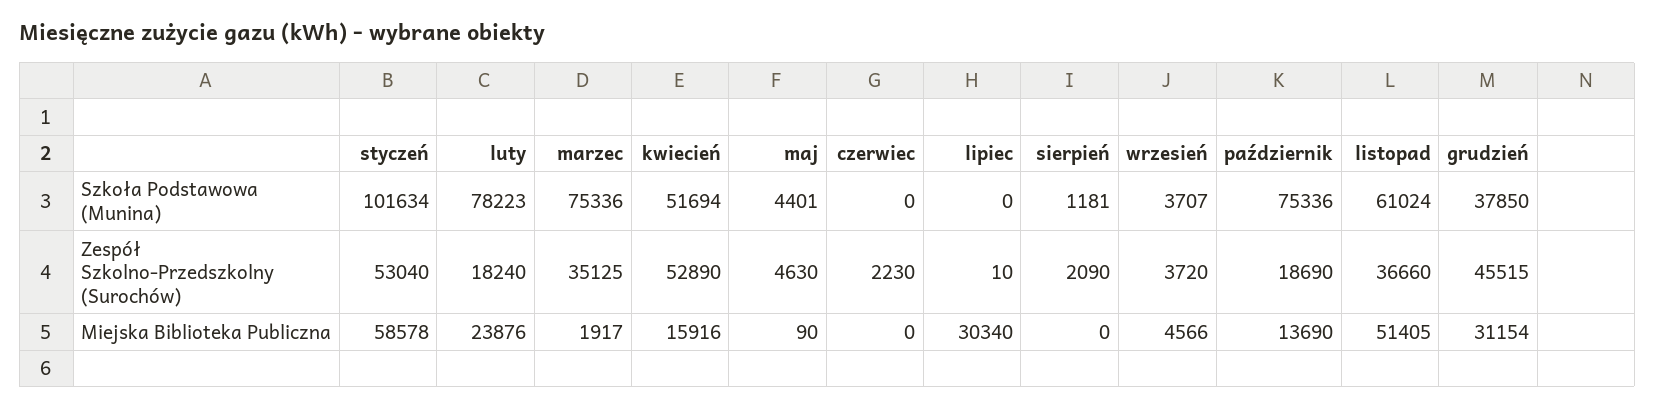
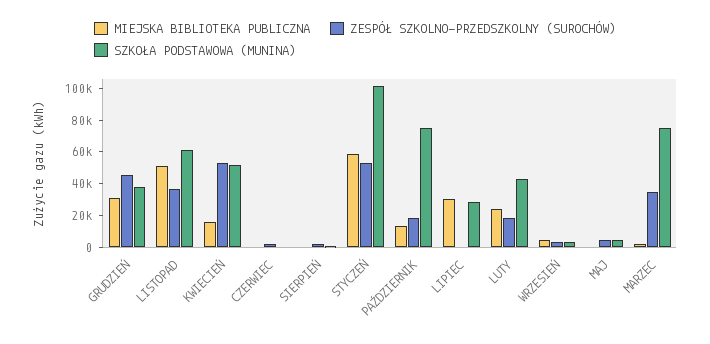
Szkoła Podstawowa (Munina), luty: 78223 -> 40000
Szkoła Podstawowa (Munina), lipiec: 0 -> 30000

